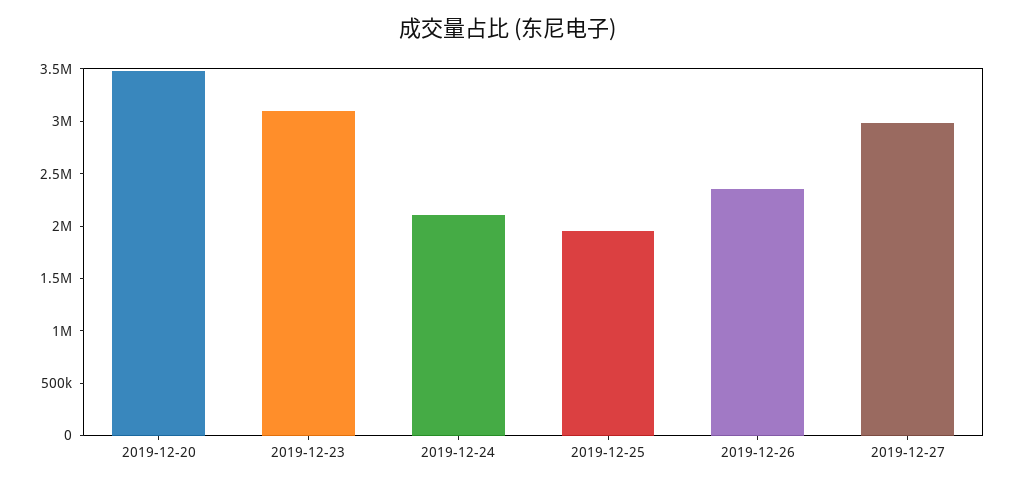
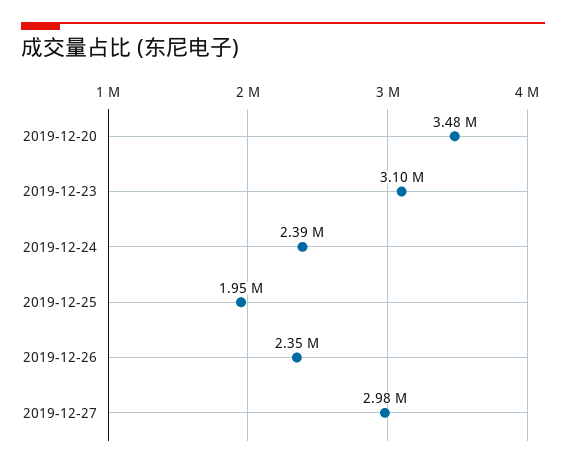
2019-12-24: 2100000 -> 2390000

